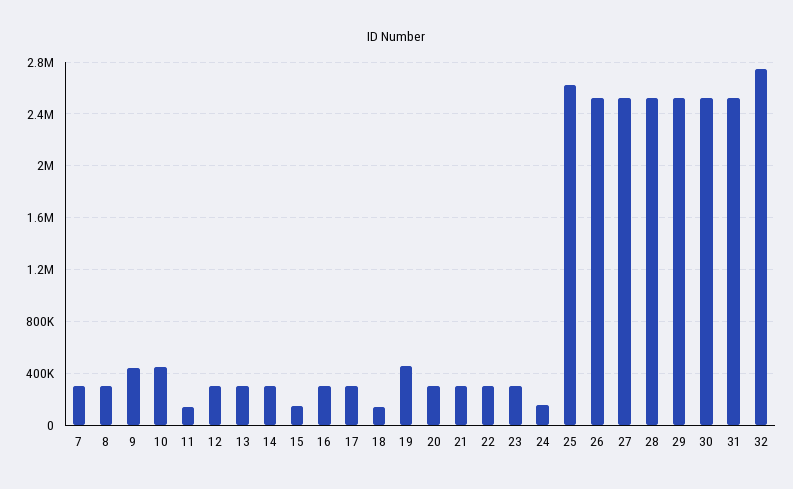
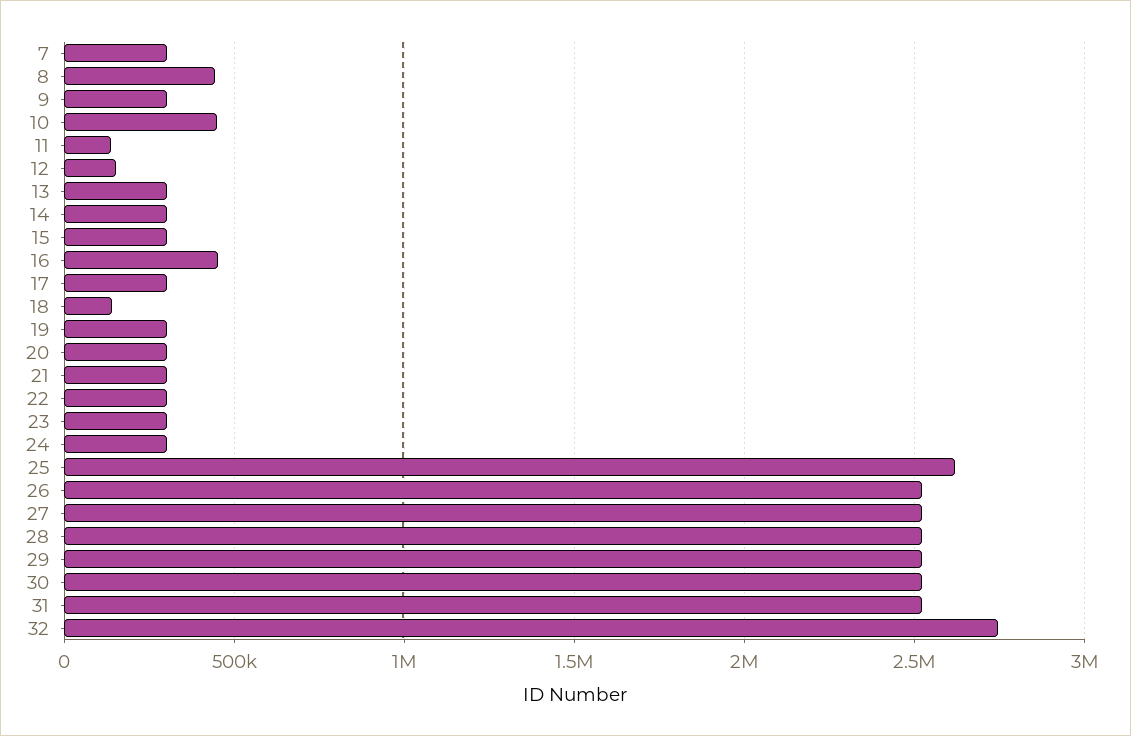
8: 300000 -> 450000
9: 450000 -> 300000
12: 300000 -> 150000
15: 150000 -> 300000
16: 300000 -> 450000
19: 450000 -> 300000
24: 150000 -> 300000

